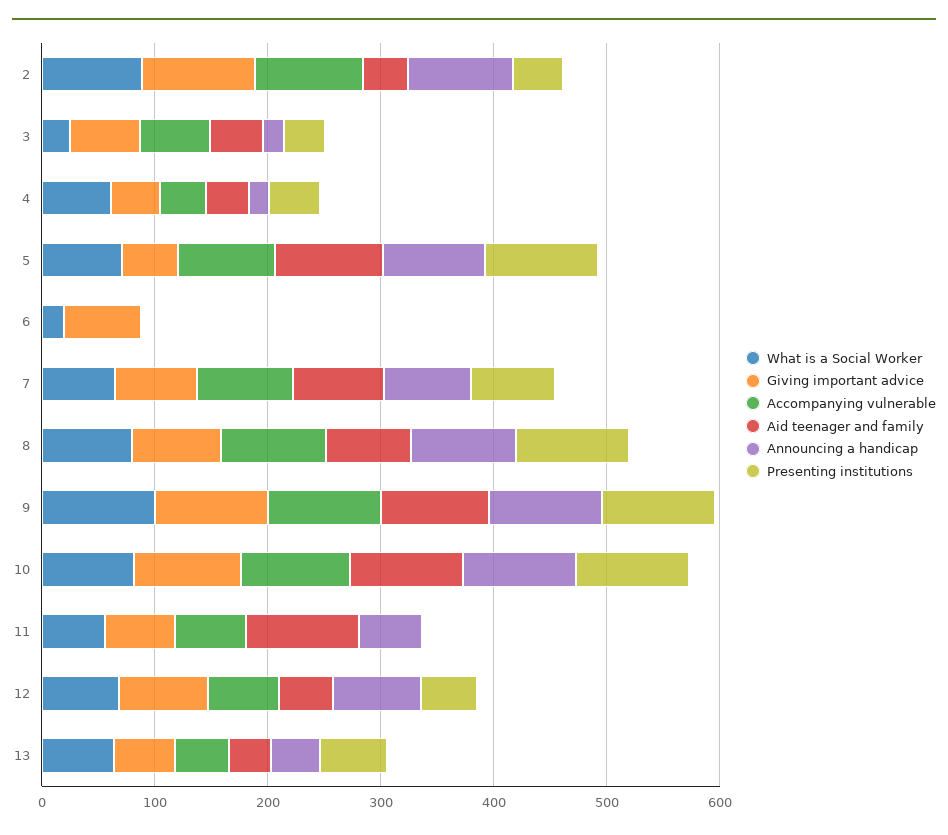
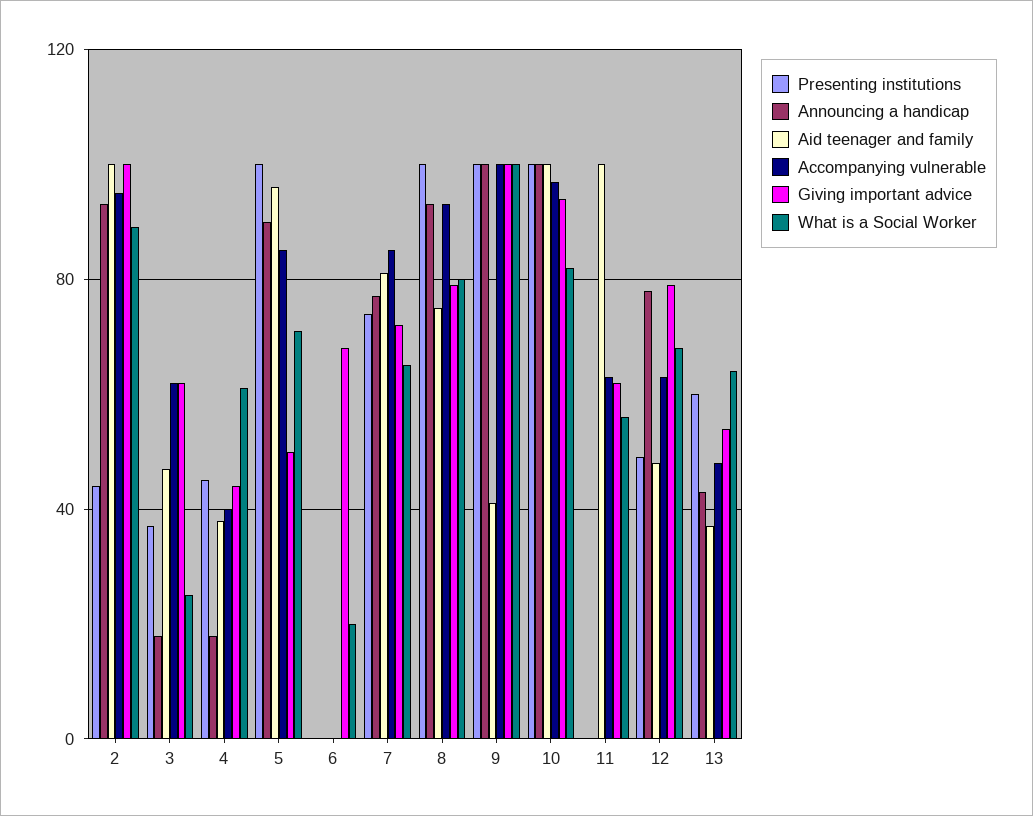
Aid teenager and family, 2: 40 -> 100
Aid teenager and family, 9: 100 -> 40
Announcing a handicap, 11: 60 -> 0

